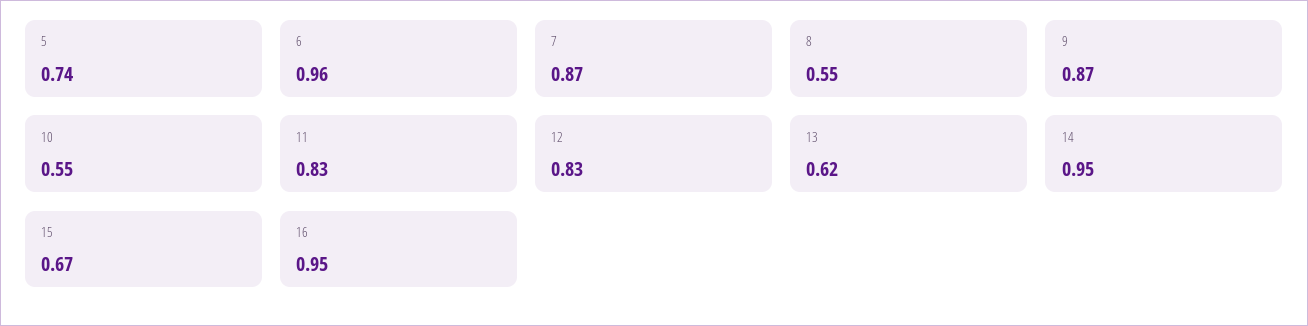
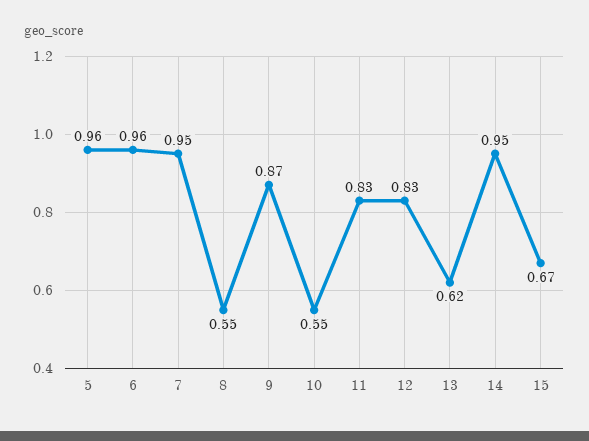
5: 0.74 -> 0.96
7: 0.87 -> 0.95
16: 0.95 -> none

